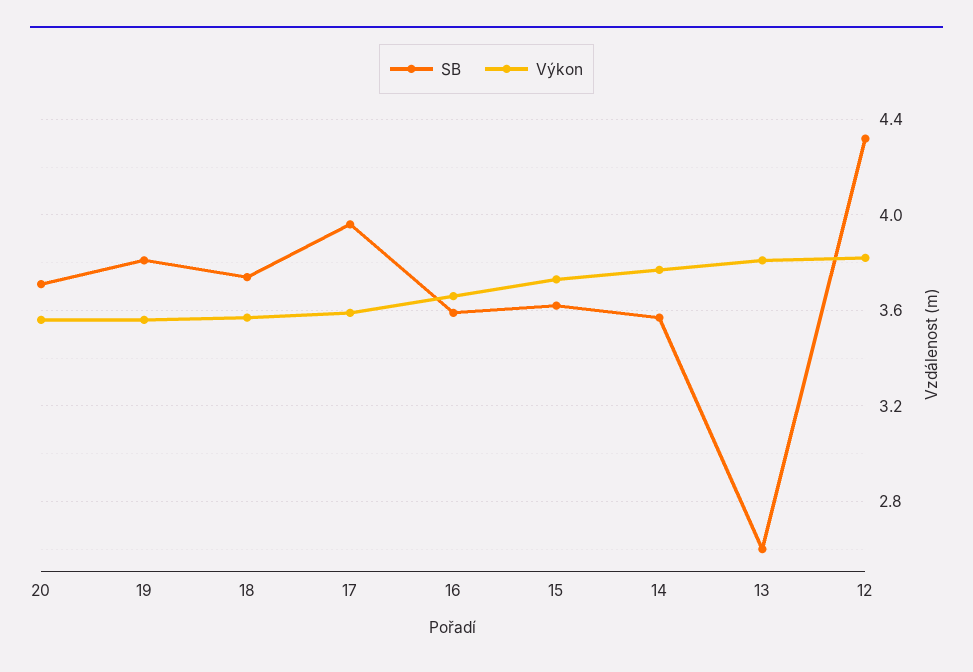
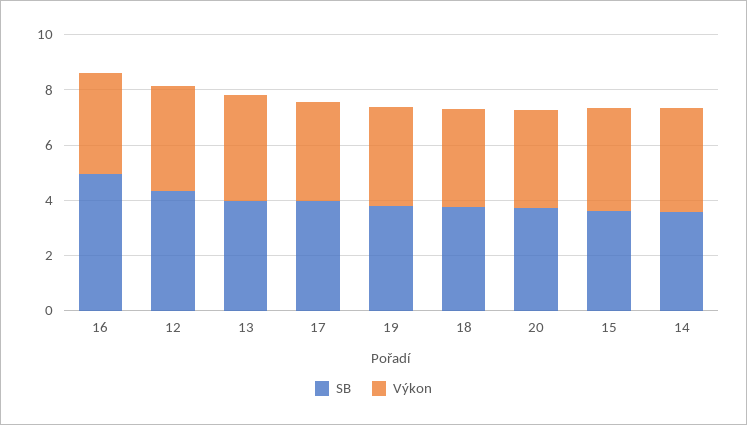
SB, 16: 3.6 -> 5
SB, 13: 2.6 -> 4

